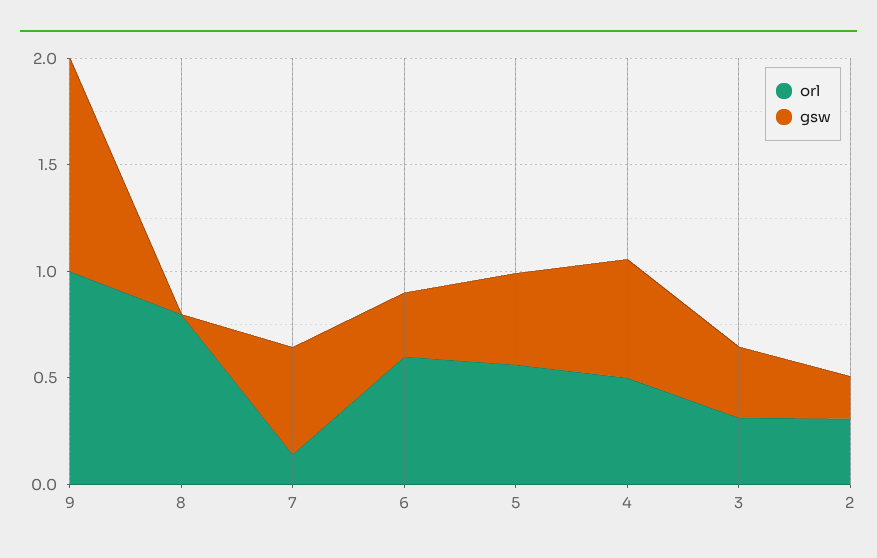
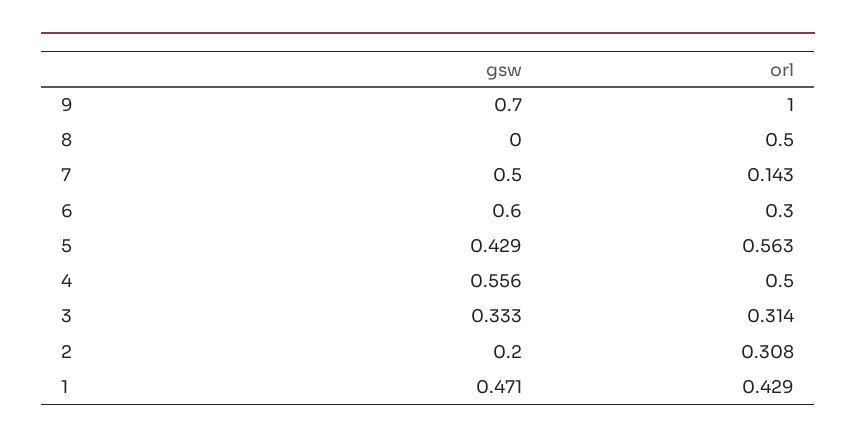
gsw, 9: 1 -> 0.7
orl, 8: 0.8 -> 0.5
orl, 6: 0.6 -> 0.3
gsw, 6: 0.3 -> 0.6
gsw, 1: none -> 0.471
orl, 1: none -> 0.429

